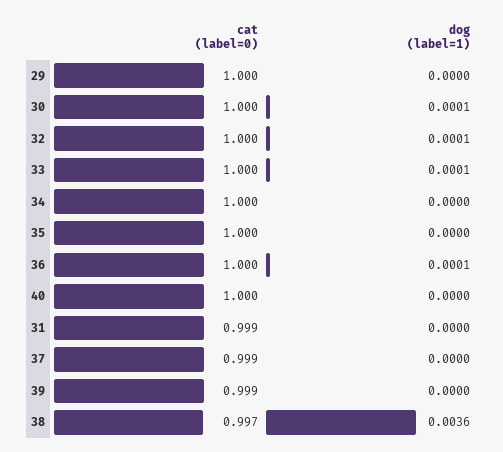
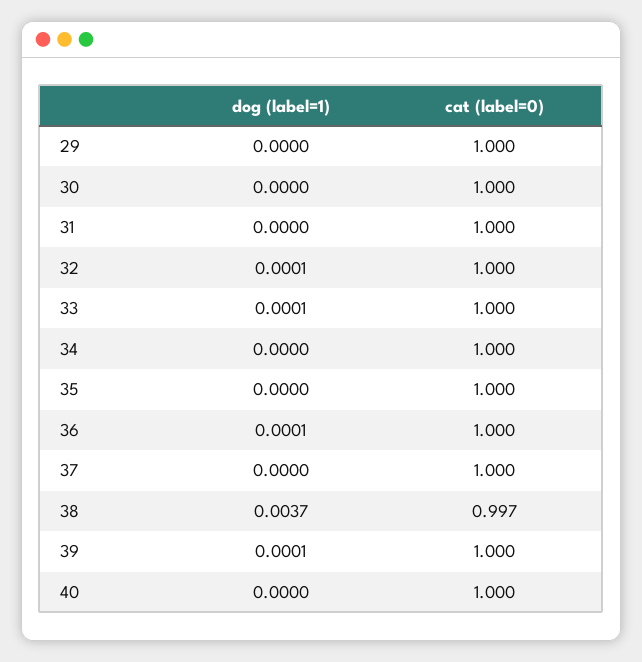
dog (label=1), 30: 0.0001 -> 0
cat (label=0), 31: 0.999 -> 1
cat (label=0), 37: 0.999 -> 1
cat (label=0), 39: 0.999 -> 1
dog (label=1), 39: 0 -> 0.0001
dog (label=1), 38: 0.0036 -> 0.0037

